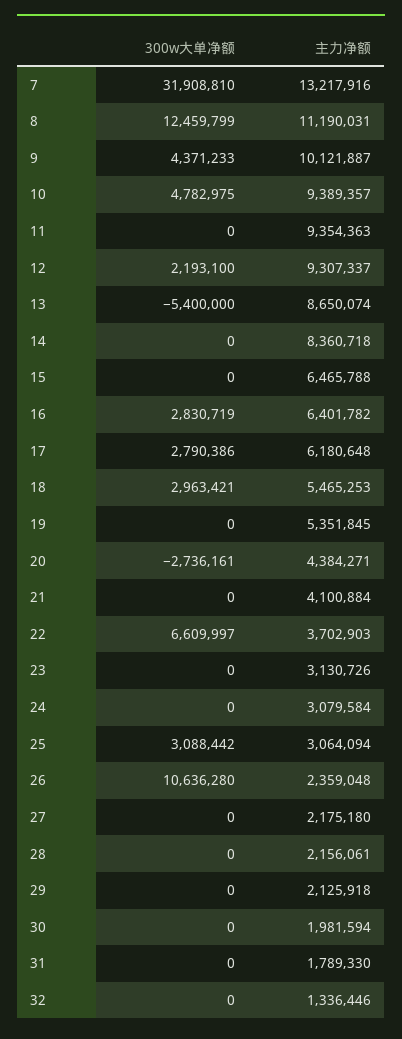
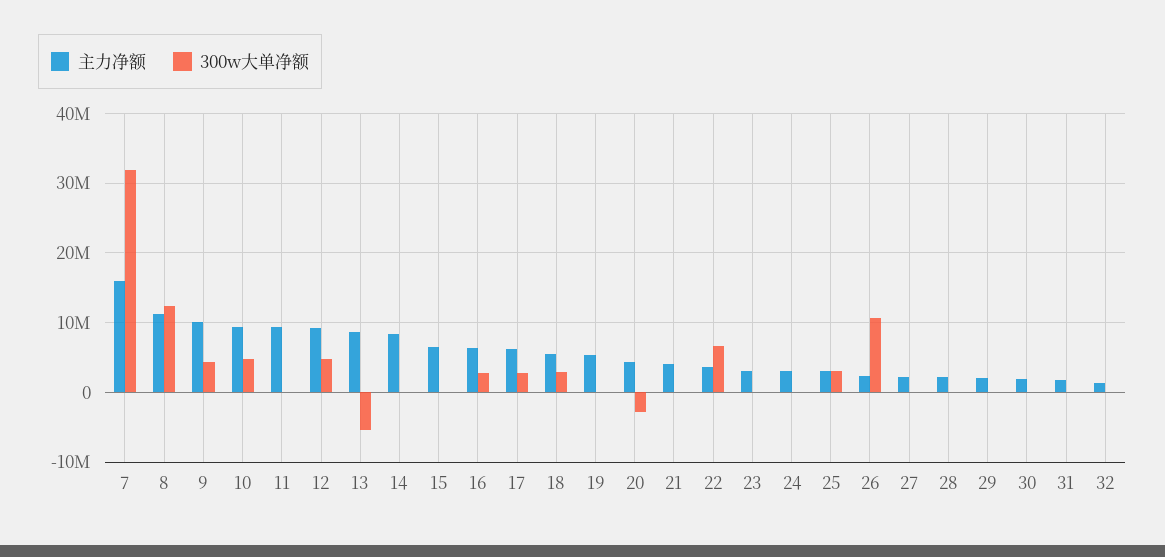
主力净额, 7: 13217916 -> 16000000
300w大单净额, 12: 2193100 -> 5000000

